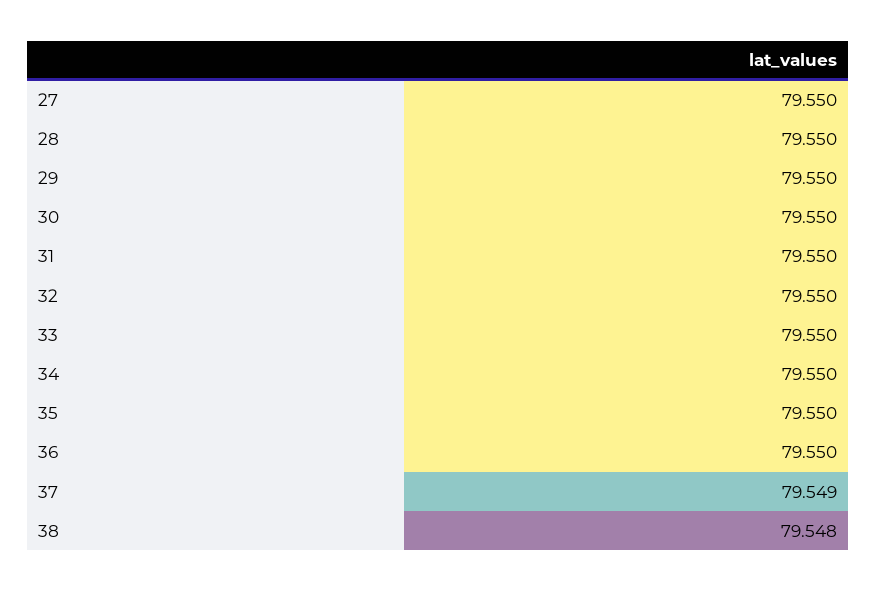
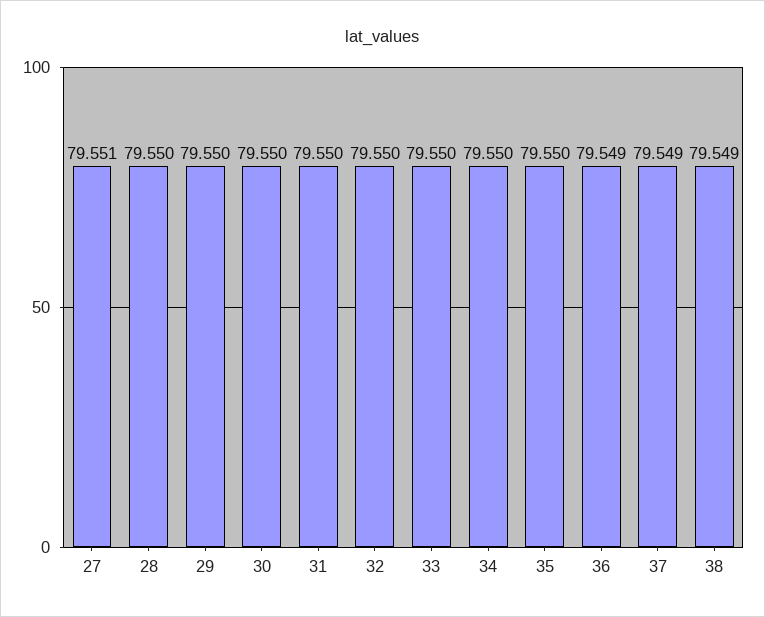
27: 79.55 -> 79.551
36: 79.55 -> 79.549
38: 79.548 -> 79.549

